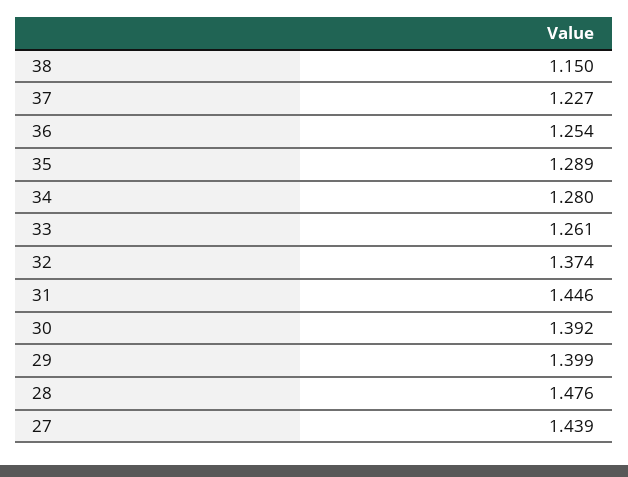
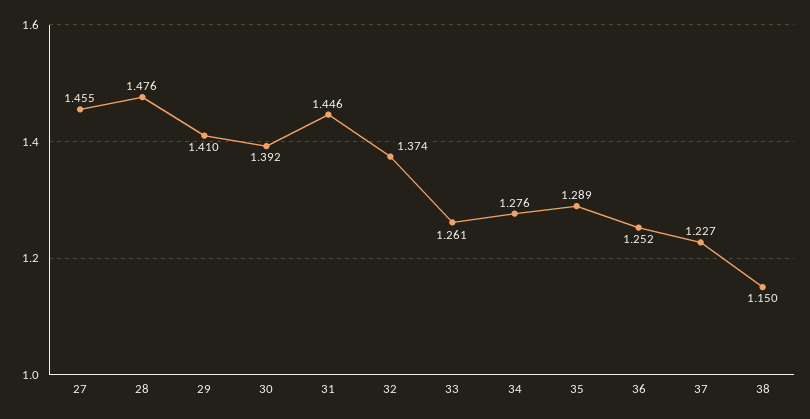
36: 1.254 -> 1.252
34: 1.28 -> 1.276
29: 1.399 -> 1.41
27: 1.439 -> 1.455

